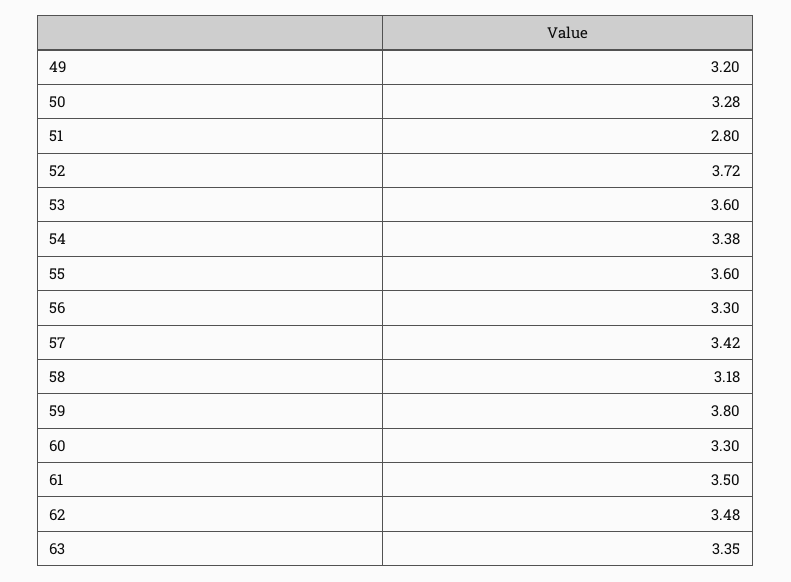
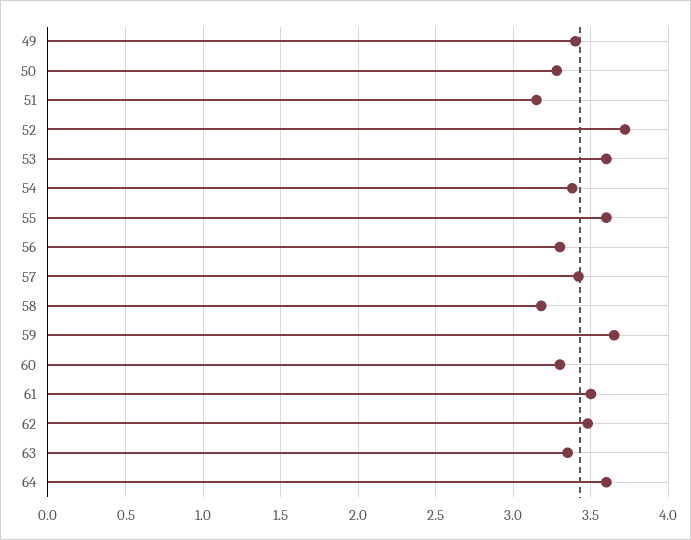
49: 3.2 -> 3.4
51: 2.8 -> 3.15
59: 3.8 -> 3.65
64: none -> 3.6

